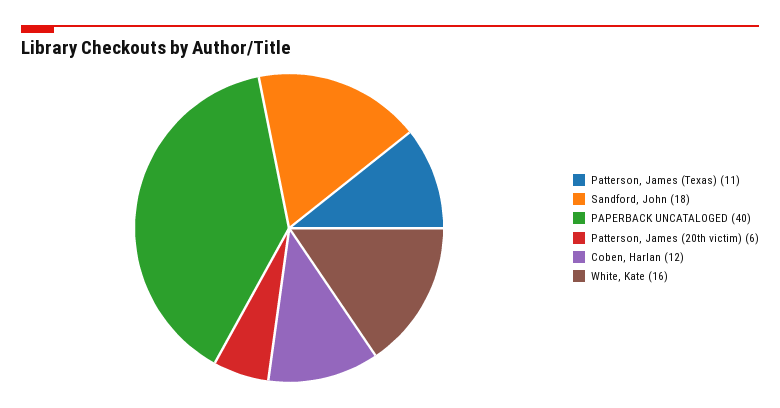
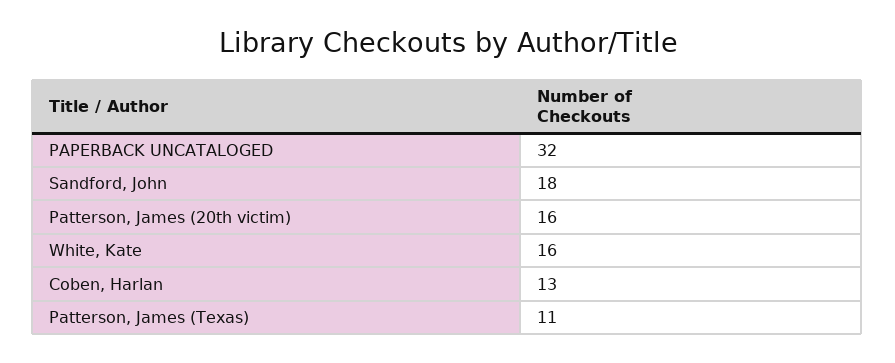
PAPERBACK UNCATALOGED: 40 -> 32
Patterson, James (20th victim): 6 -> 16
Coben, Harlan: 12 -> 13

